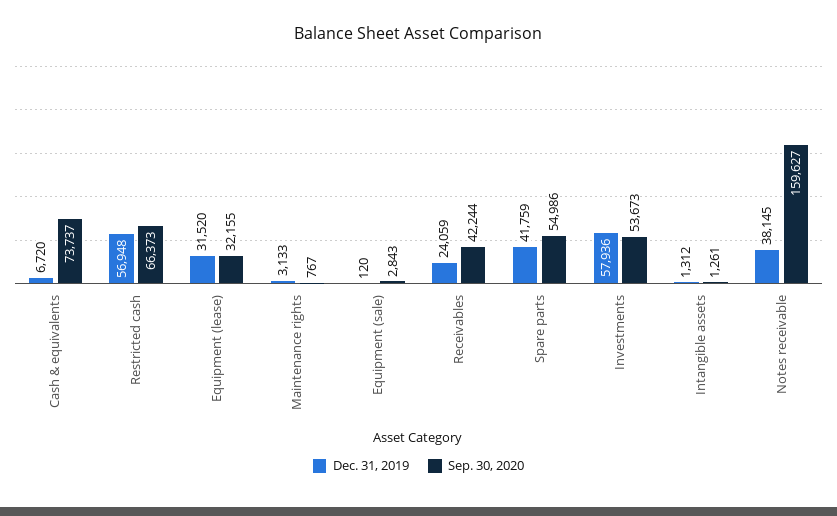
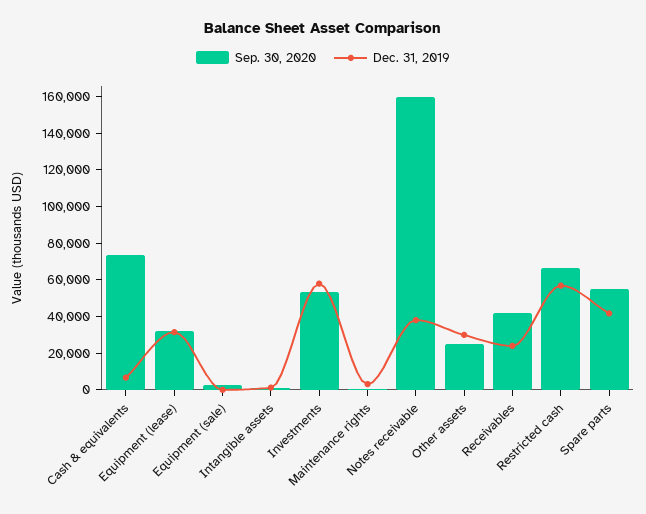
Sep. 30, 2020, Other assets: none -> 25000
Dec. 31, 2019, Other assets: none -> 30000

